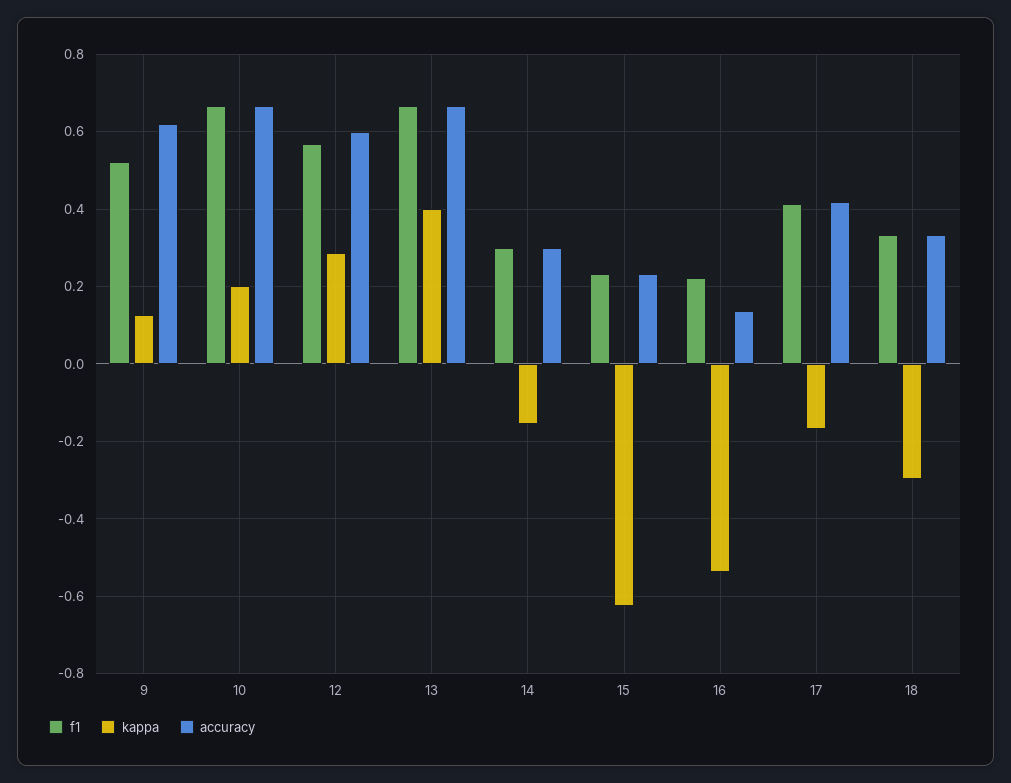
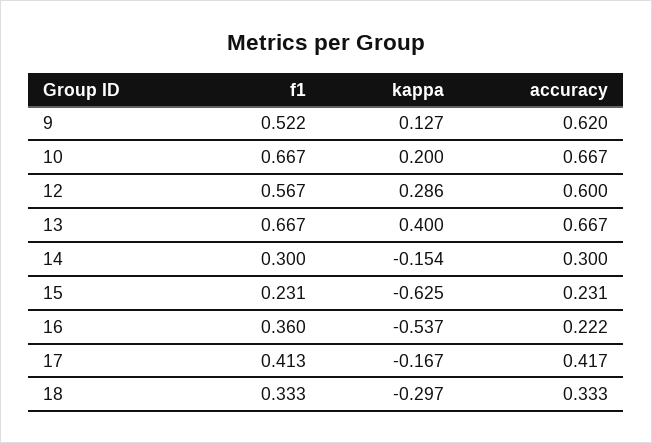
f1, 16: 0.22 -> 0.36
accuracy, 16: 0.14 -> 0.222

